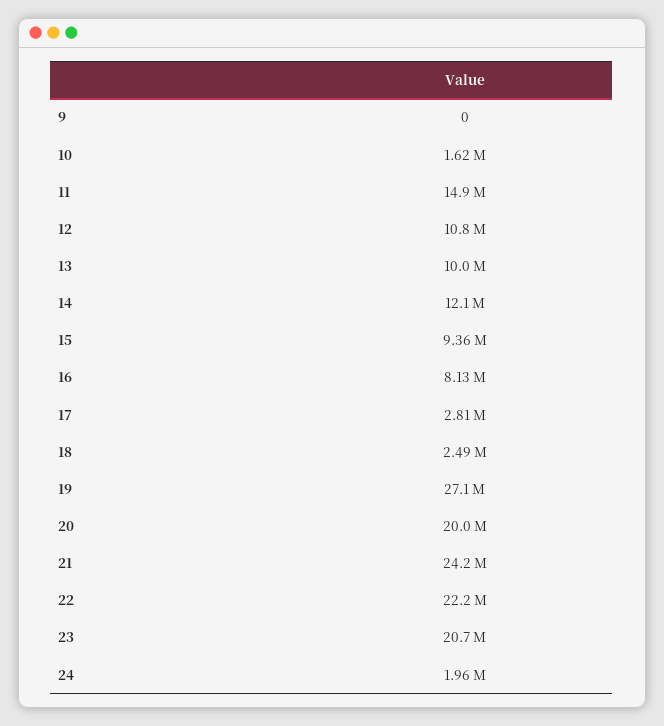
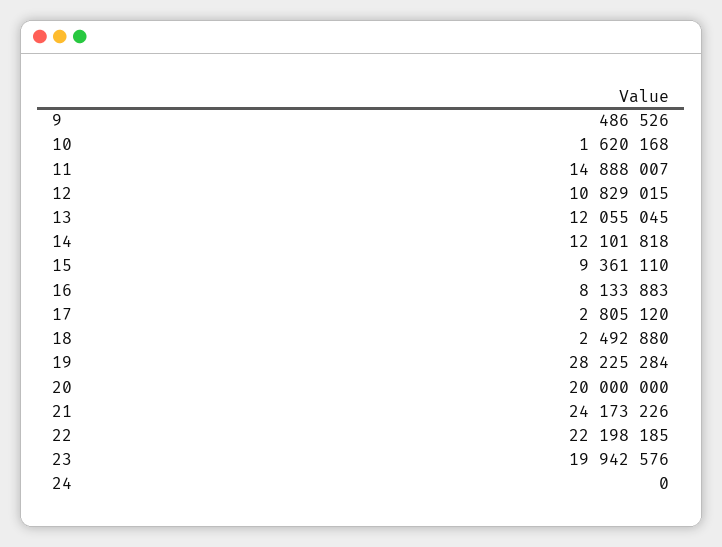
9: 0 -> 486526
13: 10000000 -> 12055045
19: 27100000 -> 28225284
23: 20700000 -> 19942576
24: 1960000 -> 0

